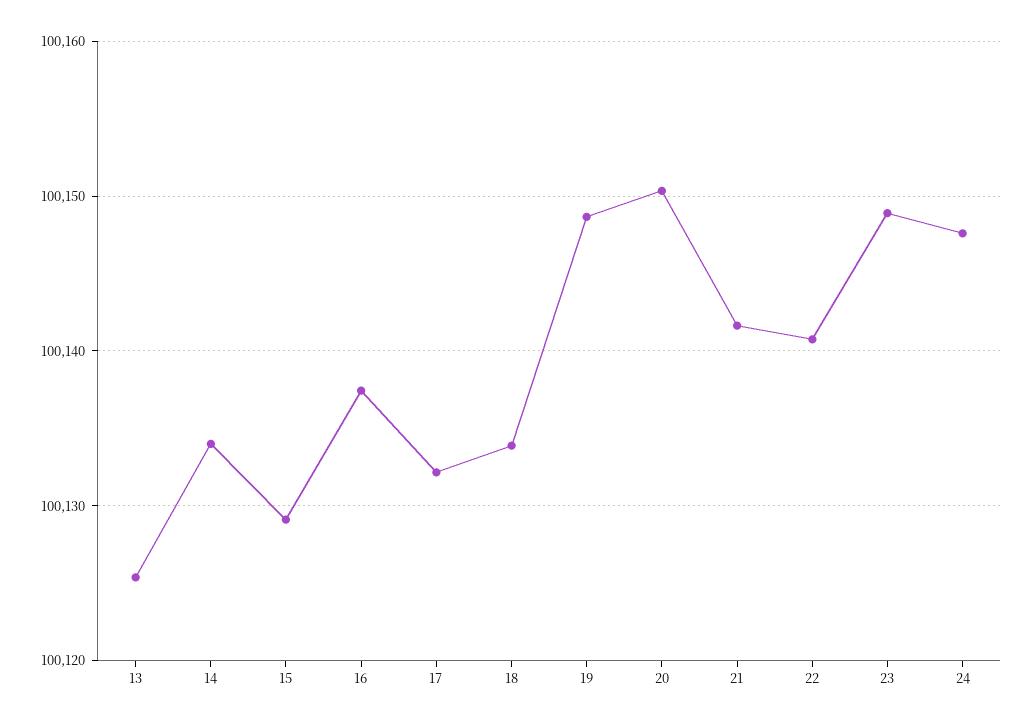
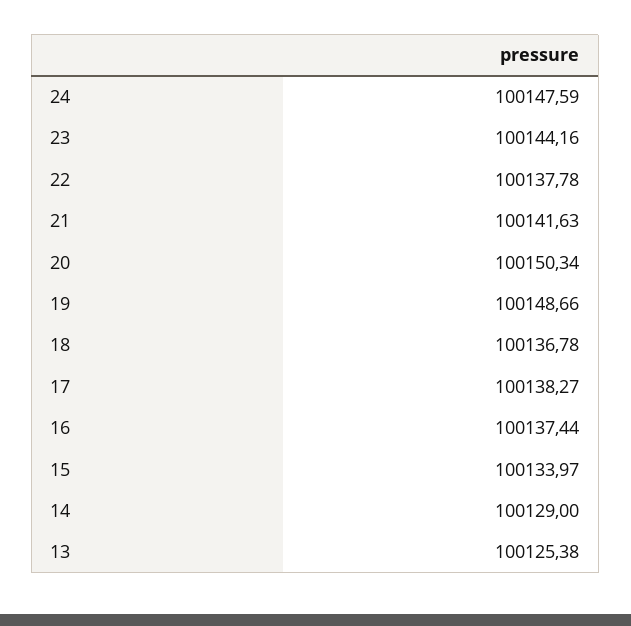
14: 100134 -> 100129
15: 100129 -> 100133.97
17: 100132 -> 100138.27
18: 100134 -> 100136.78
22: 100141 -> 100137.78
23: 100149 -> 100144.16

